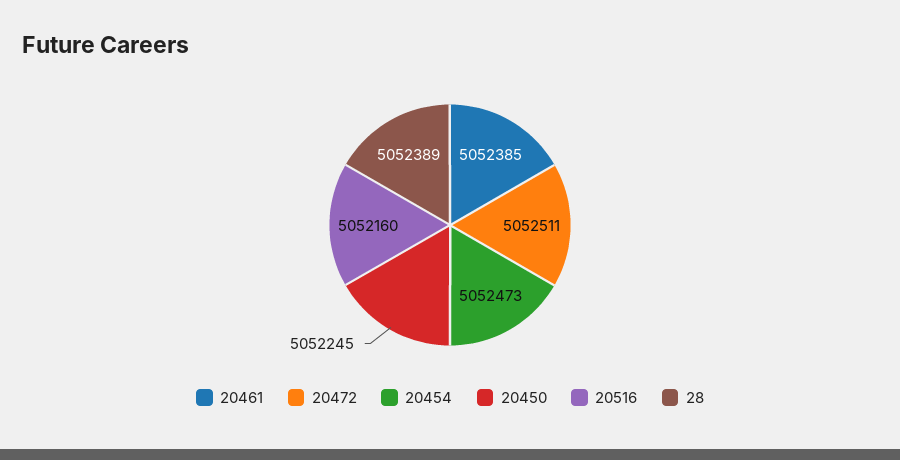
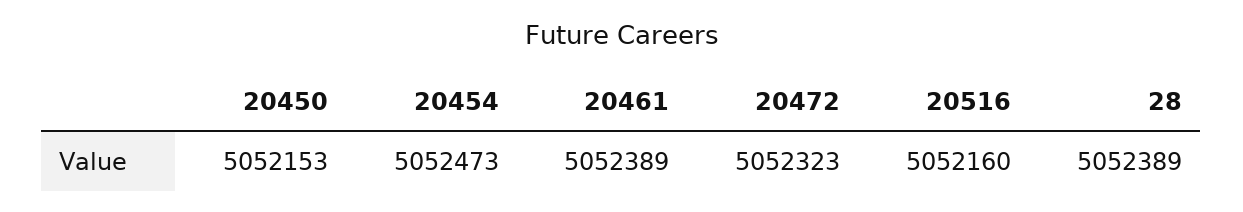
20461: 5052385 -> 5052389
20472: 5052511 -> 5052323
20450: 5052245 -> 5052153

